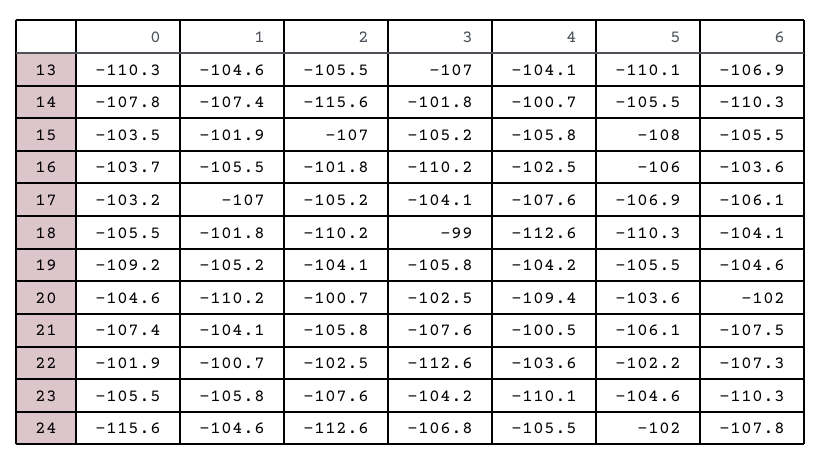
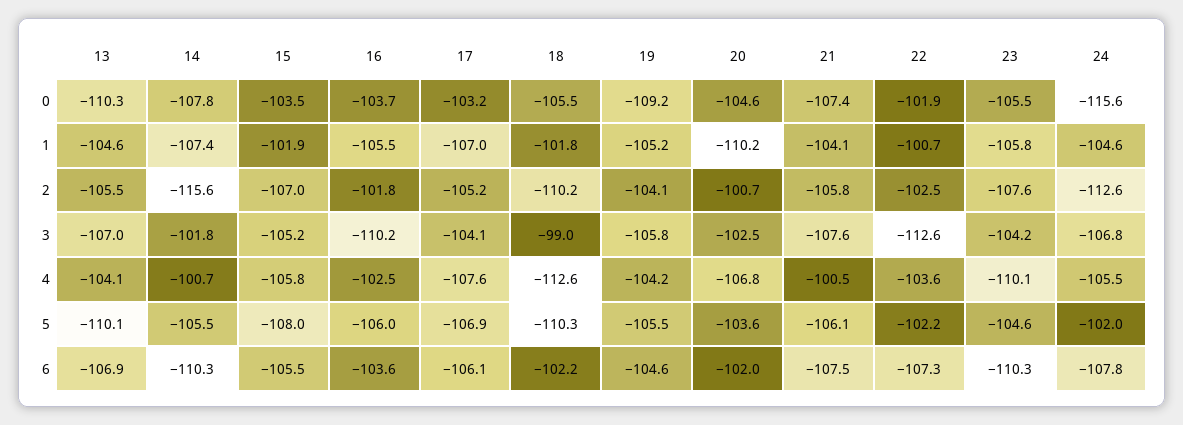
6, 18: -104.1 -> -102.2
4, 20: -109.4 -> -106.8

